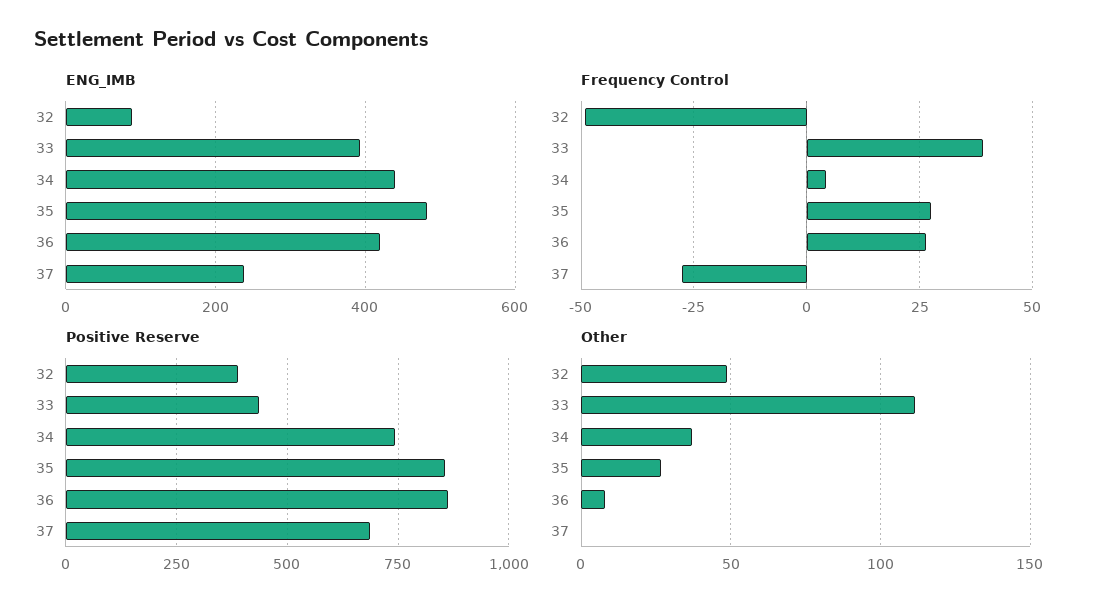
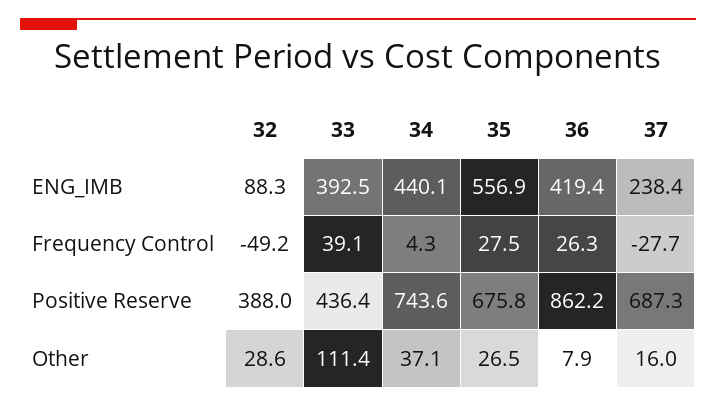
ENG_IMB, 35: 480 -> 556.9
Positive Reserve, 35: 850 -> 675.8
Other, 32: 50 -> 28.6
Other, 37: 0 -> 16

